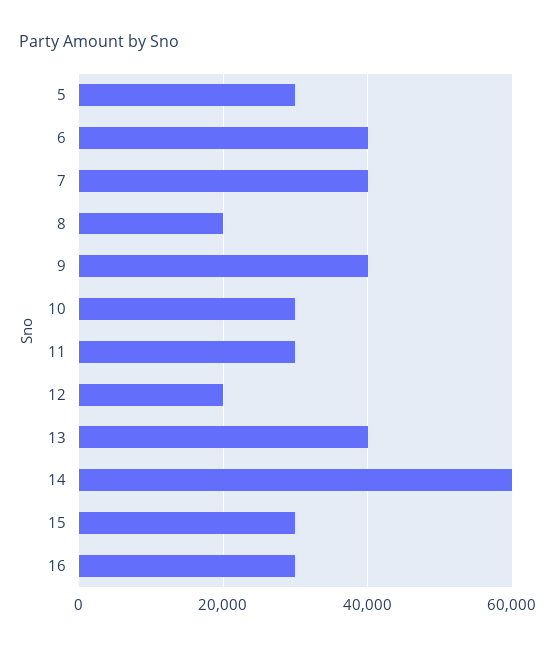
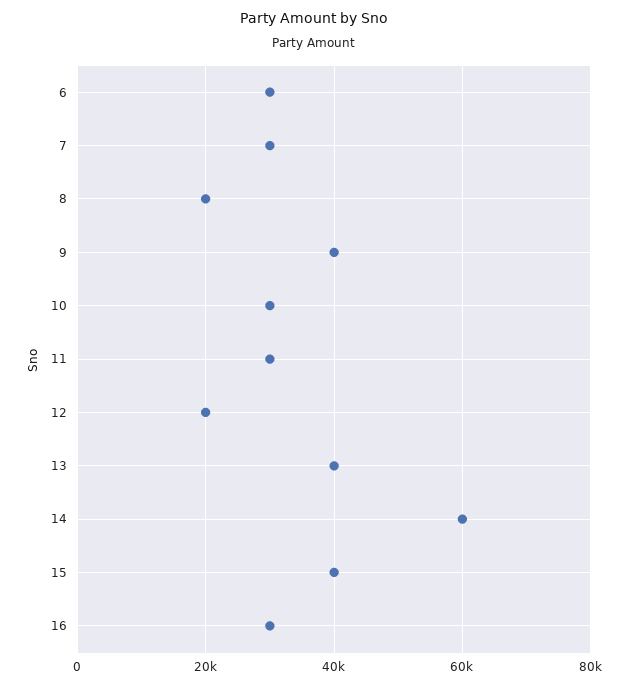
5: 30000 -> none
6: 40000 -> 30000
7: 40000 -> 30000
15: 30000 -> 40000

